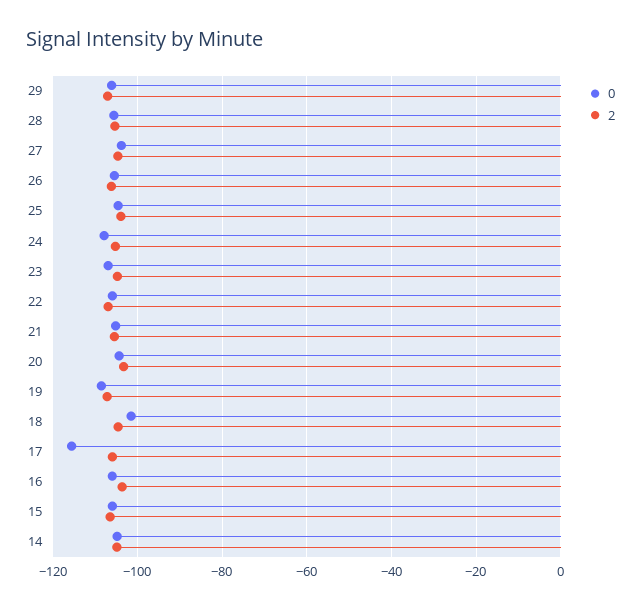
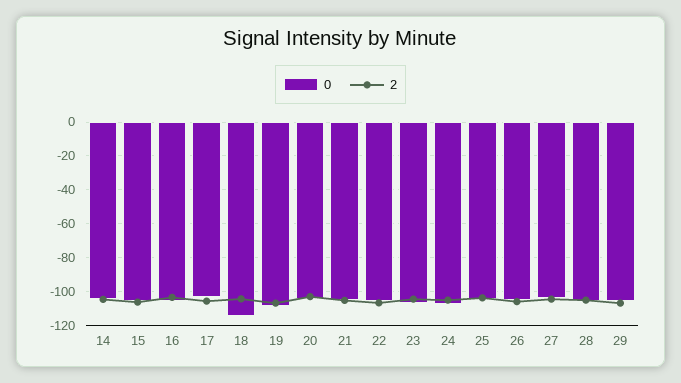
0, 18: -102 -> -115
0, 17: -116 -> -105

